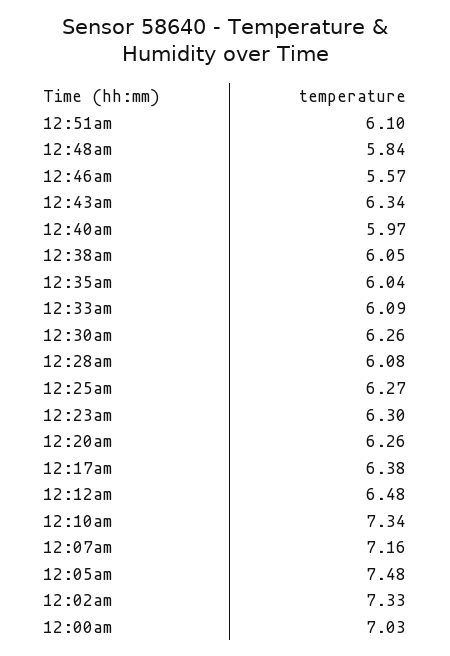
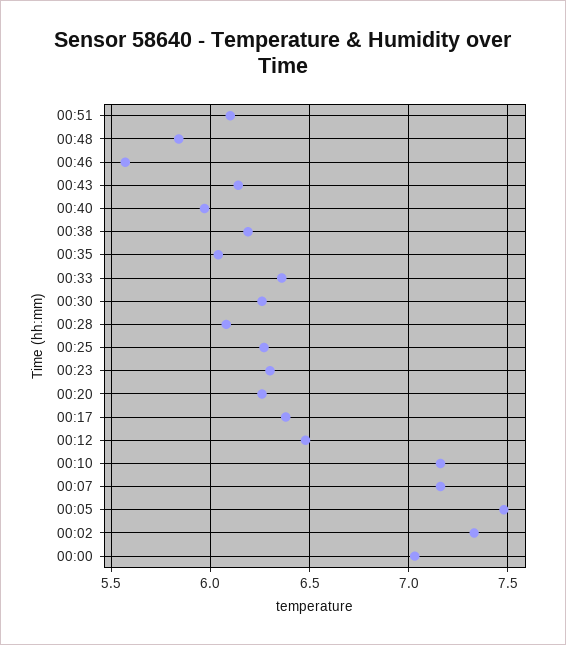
12:43am: 6.34 -> 6.15
12:38am: 6.05 -> 6.2
12:33am: 6.09 -> 6.35
12:10am: 7.34 -> 7.15

